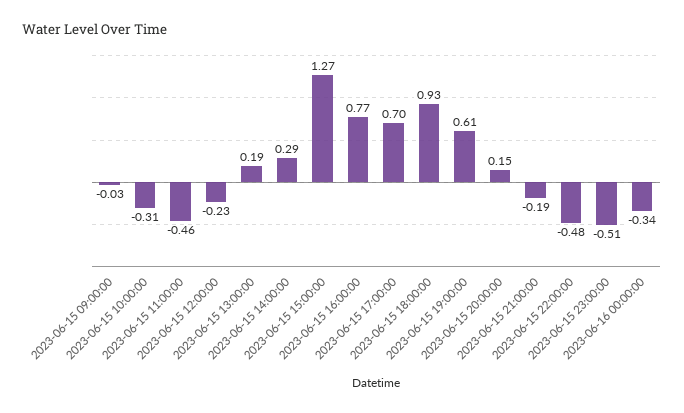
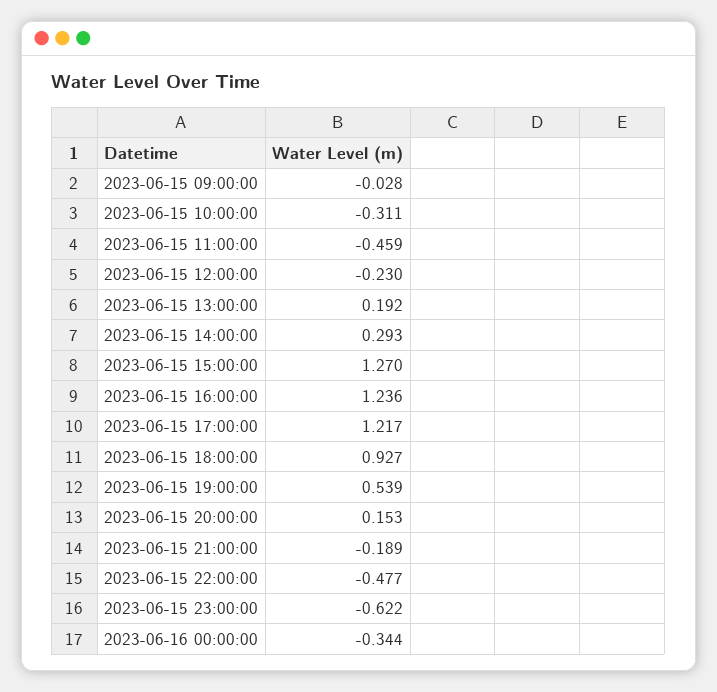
2023-06-15 16:00:00: 0.77 -> 1.236
2023-06-15 17:00:00: 0.7 -> 1.217
2023-06-15 19:00:00: 0.61 -> 0.539
2023-06-15 23:00:00: -0.51 -> -0.622

